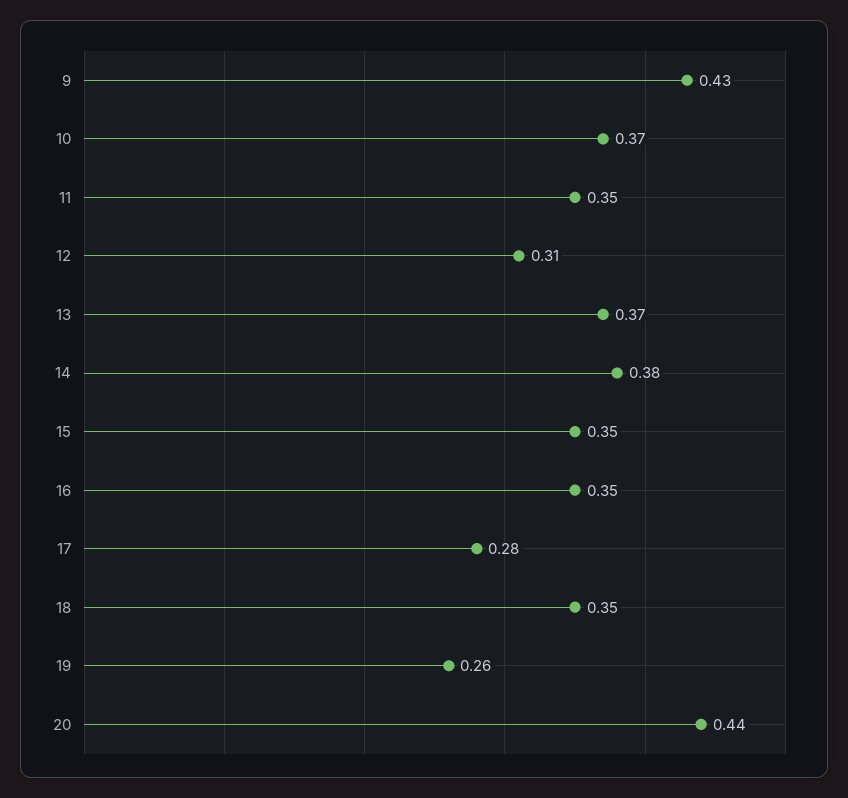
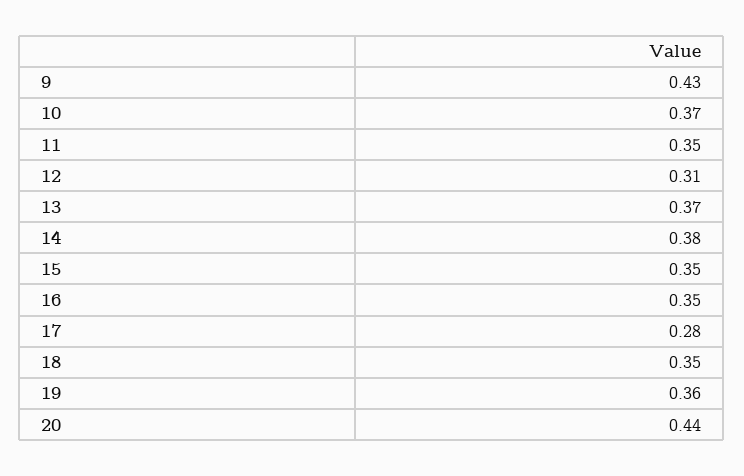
19: 0.26 -> 0.36

